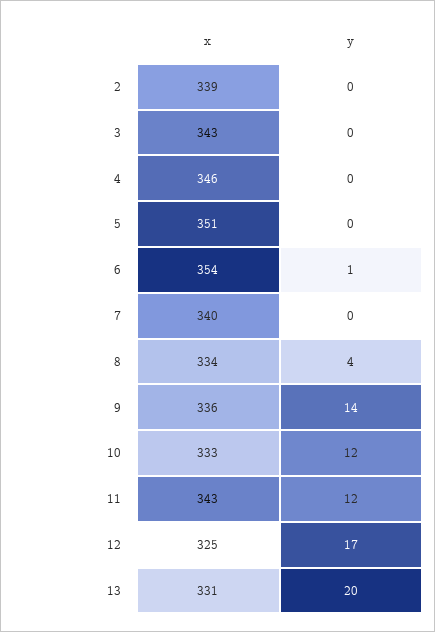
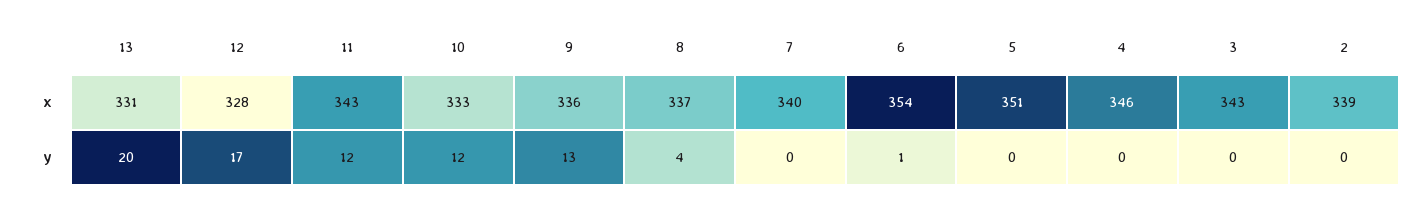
x, 8: 334 -> 337
y, 9: 14 -> 13
x, 12: 325 -> 328

